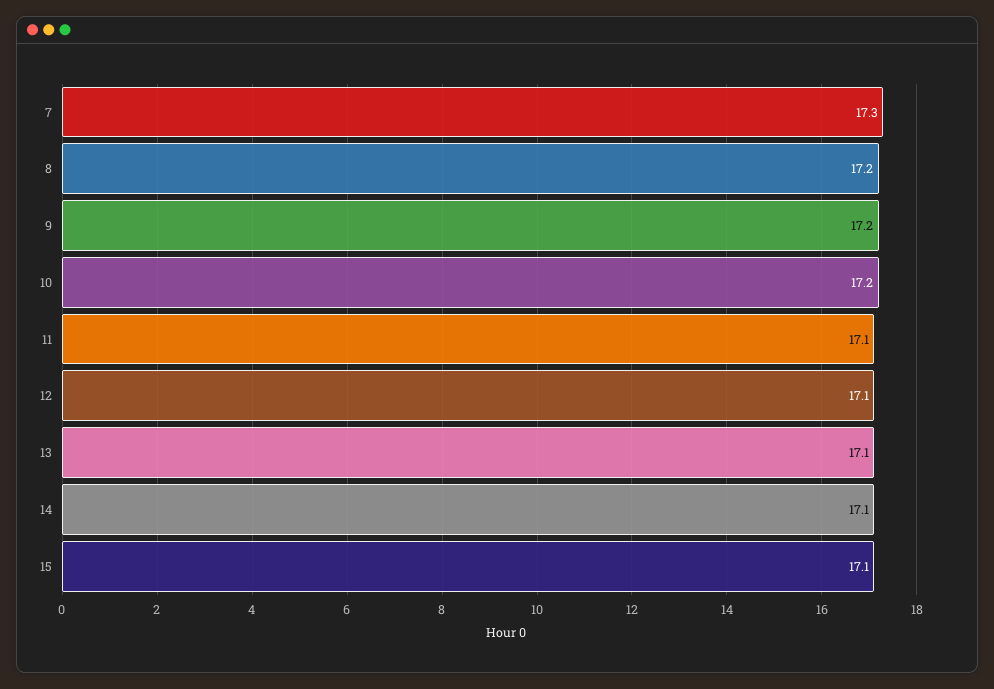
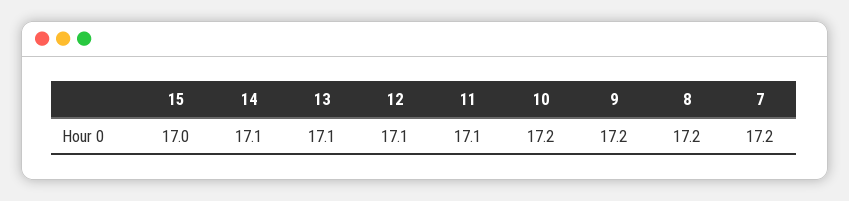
7: 17.3 -> 17.2
15: 17.1 -> 17

